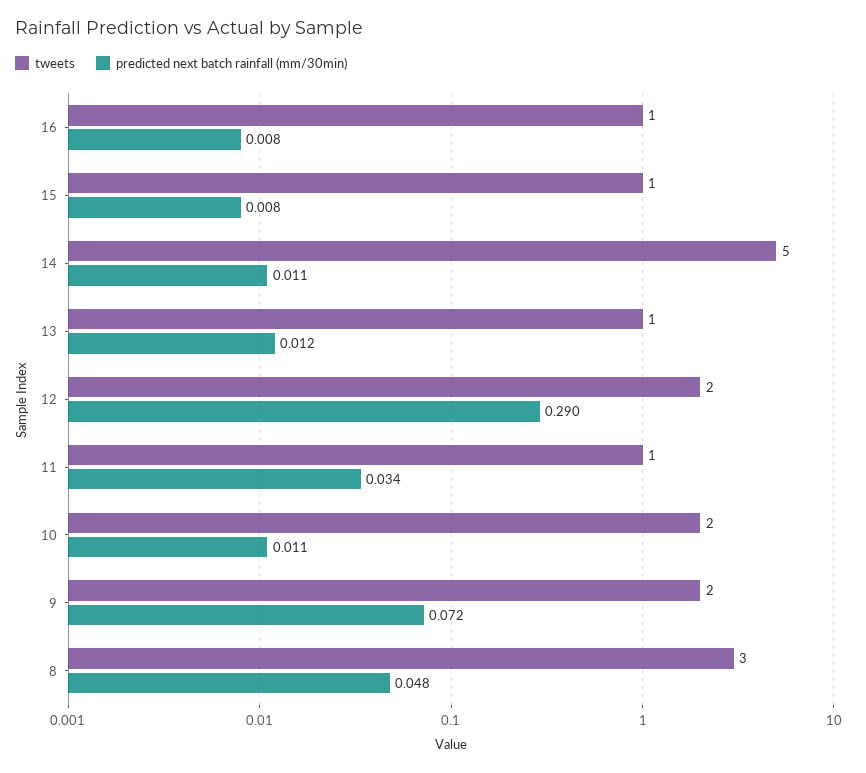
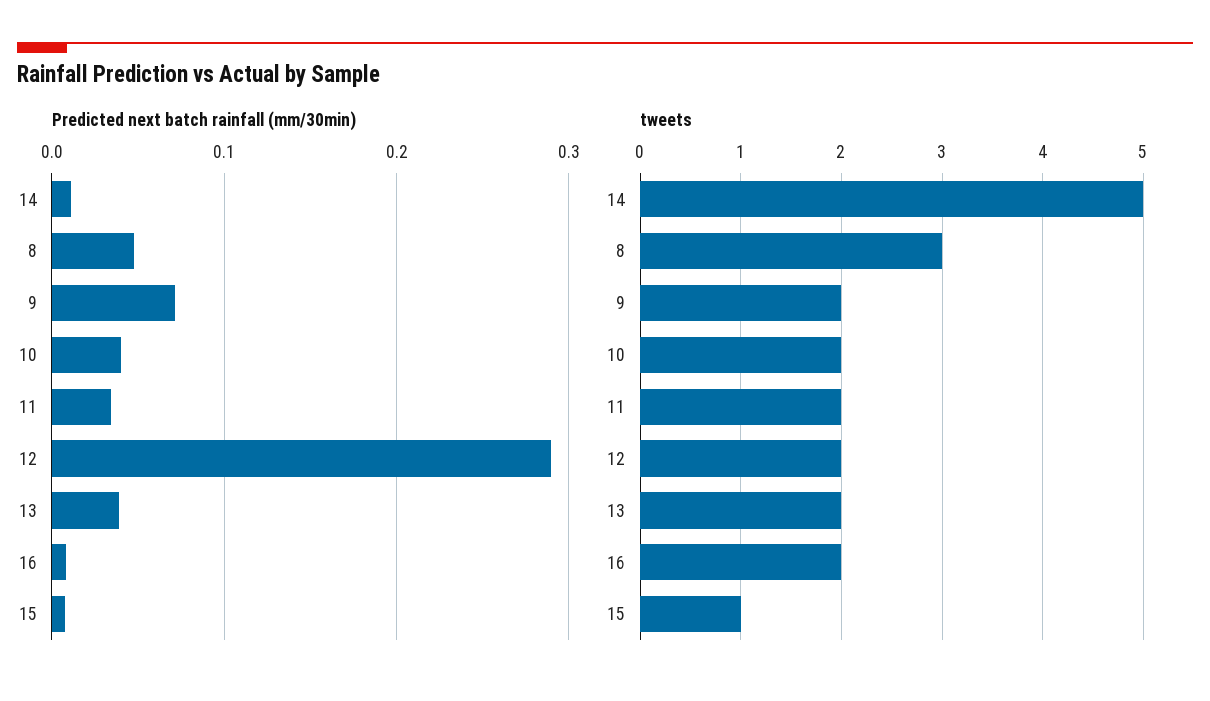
tweets, 16: 1 -> 2
tweets, 13: 1 -> 2
predicted next batch rainfall (mm/30min), 13: 0.012 -> 0.04
tweets, 11: 1 -> 2
predicted next batch rainfall (mm/30min), 10: 0.011 -> 0.04

